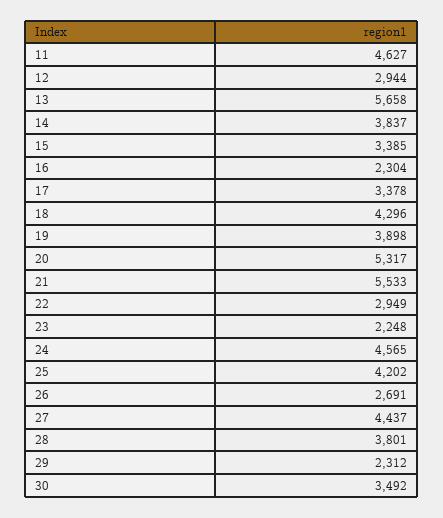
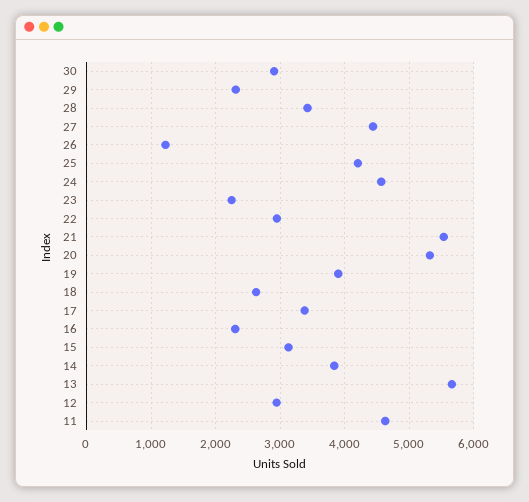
15: 3385 -> 3100
18: 4296 -> 2600
26: 2691 -> 1200
28: 3801 -> 3400
30: 3492 -> 2900

